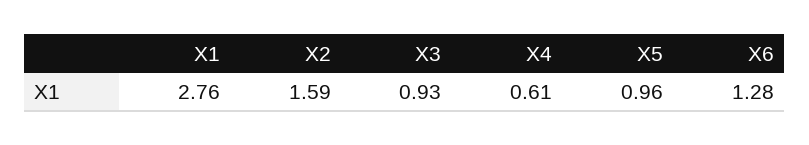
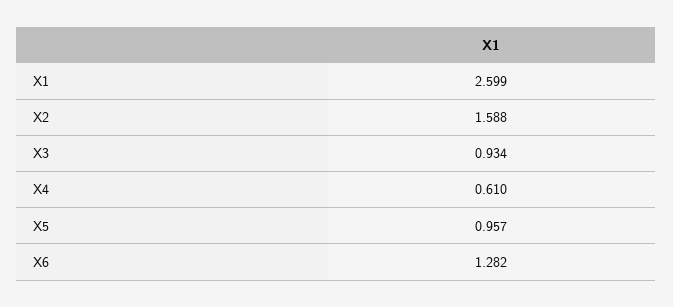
X1: 2.76 -> 2.599

